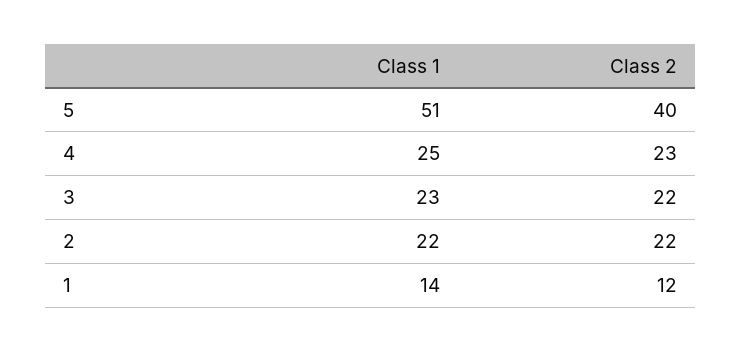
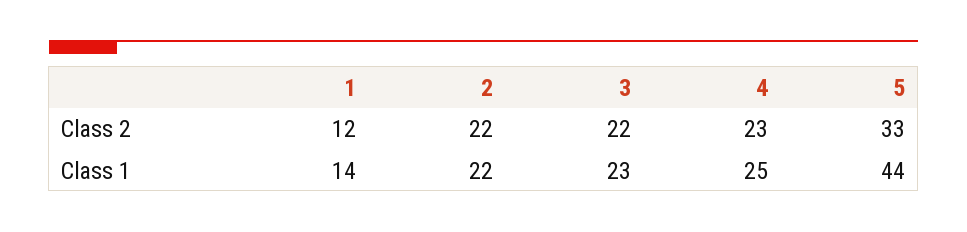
Class 1, 5: 51 -> 44
Class 2, 5: 40 -> 33

